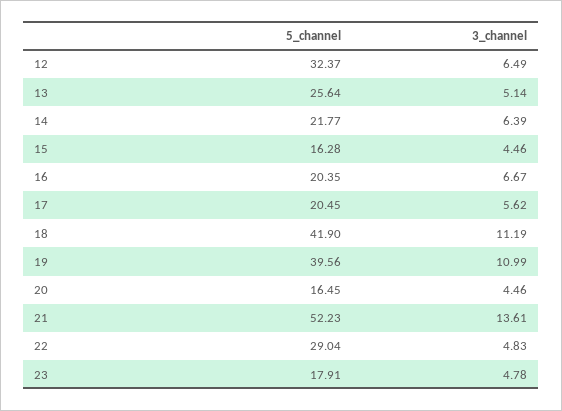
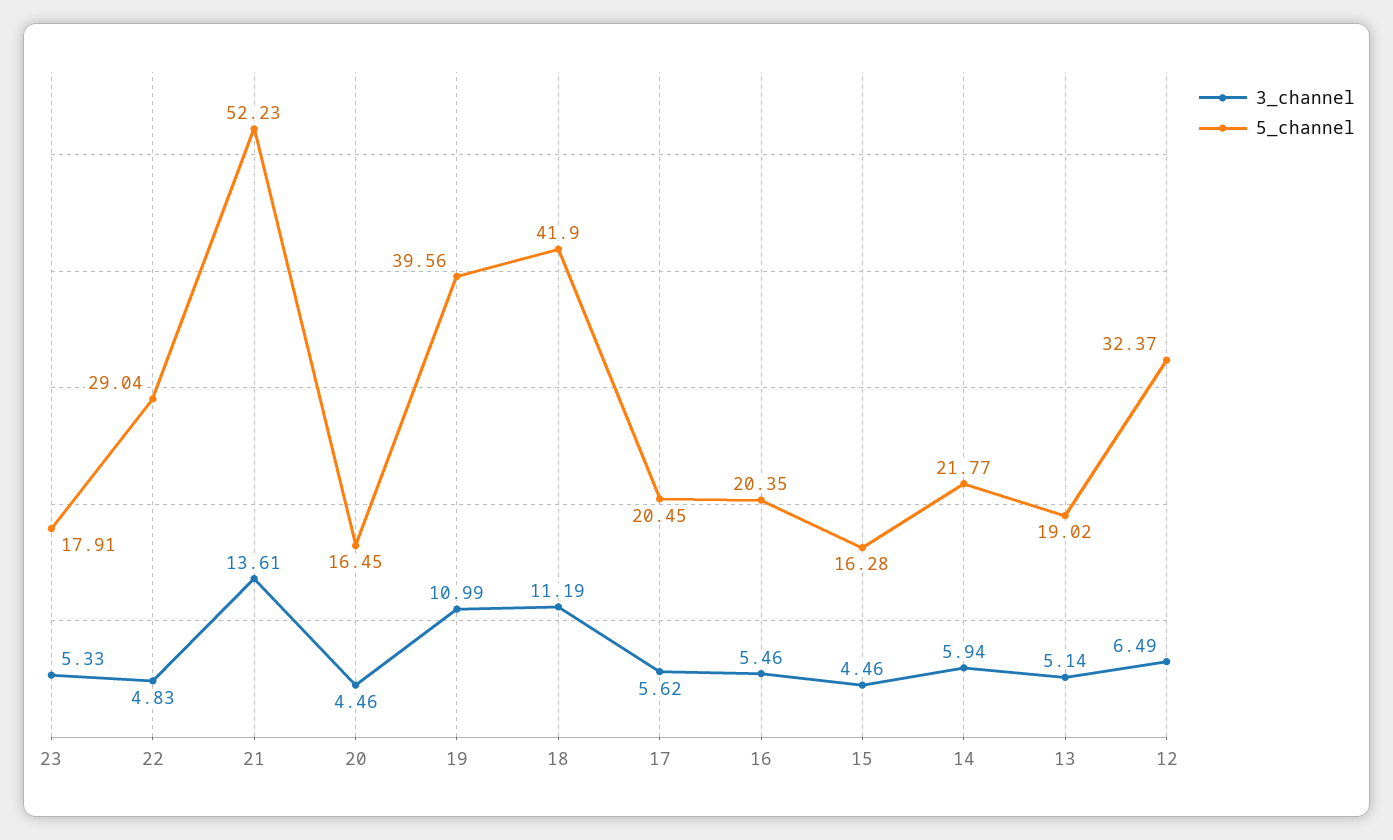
5_channel, 13: 25.64 -> 19.02
3_channel, 14: 6.39 -> 5.94
3_channel, 16: 6.67 -> 5.46
3_channel, 23: 4.78 -> 5.33

